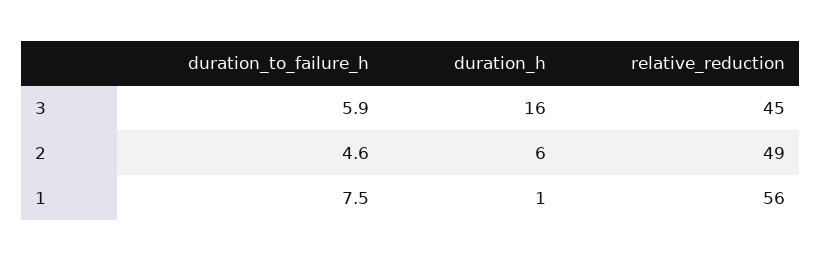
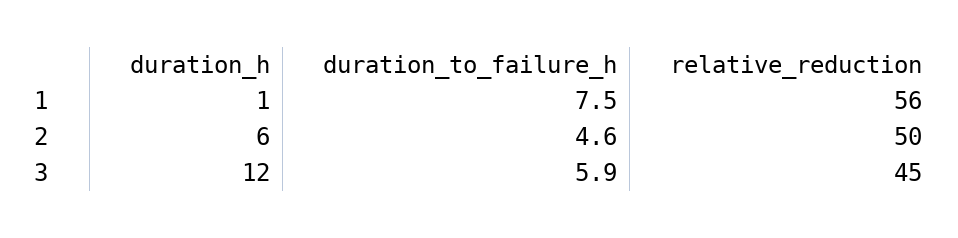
duration_h, 3: 16 -> 12
relative_reduction, 2: 49 -> 50

